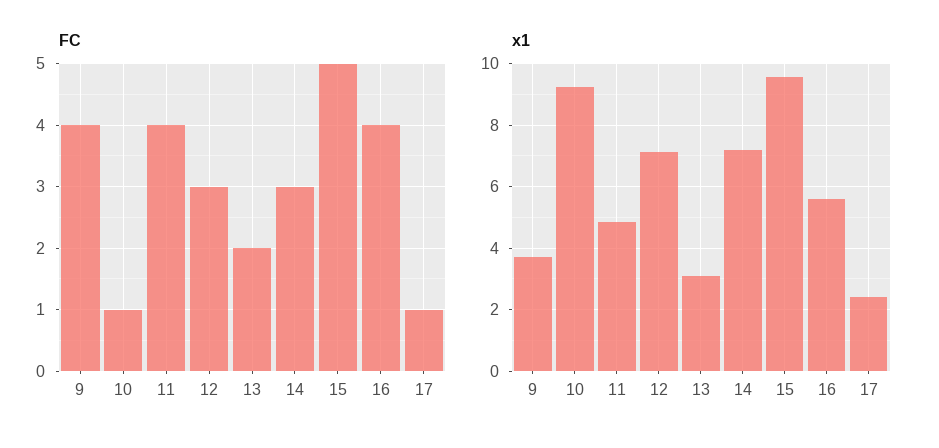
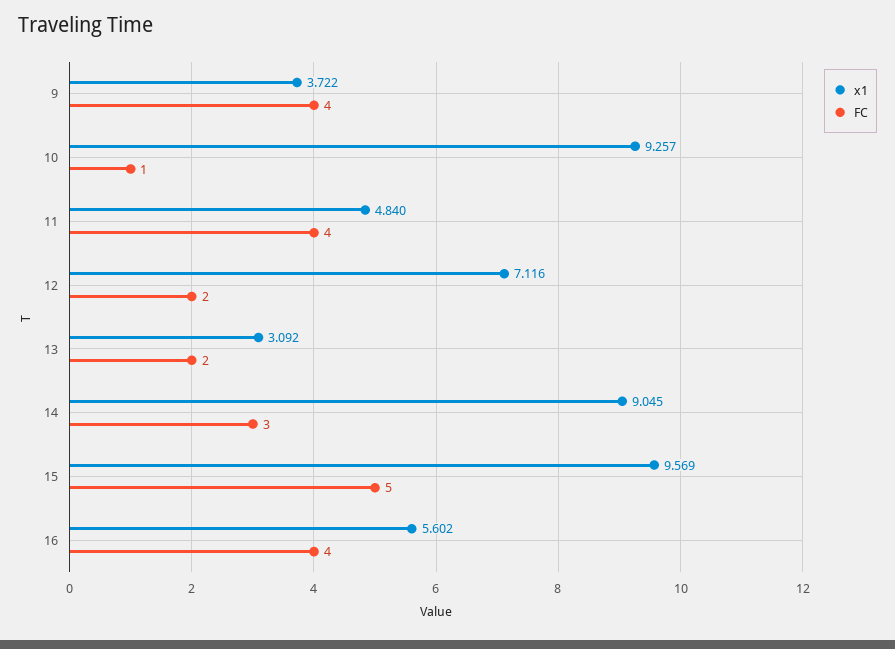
FC, 12: 3 -> 2
FC, 17: 1 -> none
x1, 14: 7.2 -> 9.045
x1, 17: 2.4 -> none

